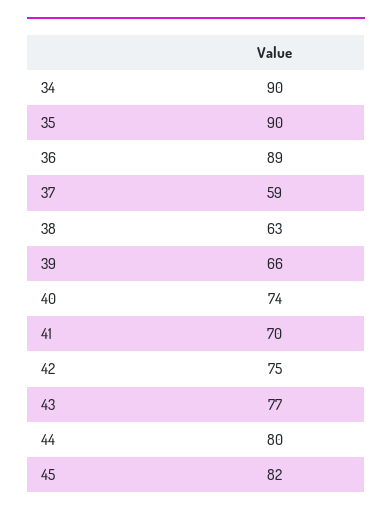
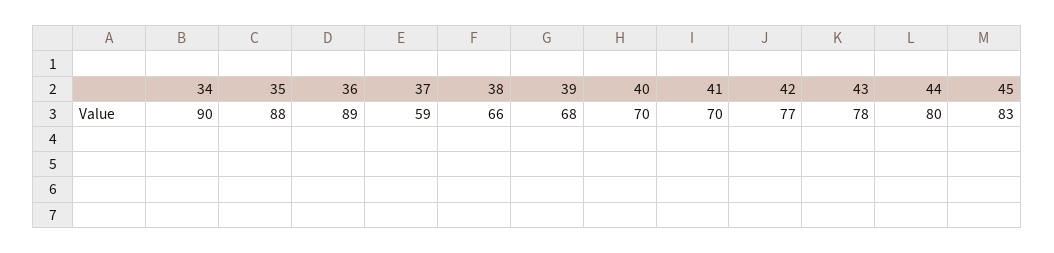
35: 90 -> 88
38: 63 -> 66
39: 66 -> 68
40: 74 -> 70
42: 75 -> 77
43: 77 -> 78
45: 82 -> 83

